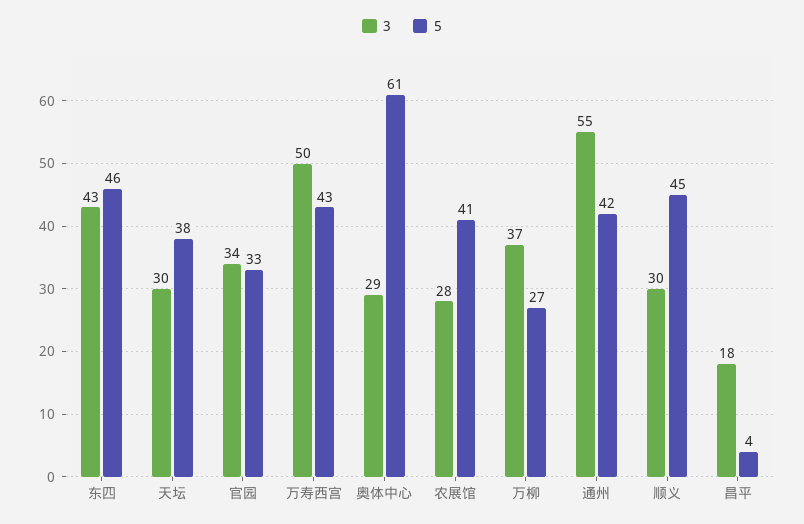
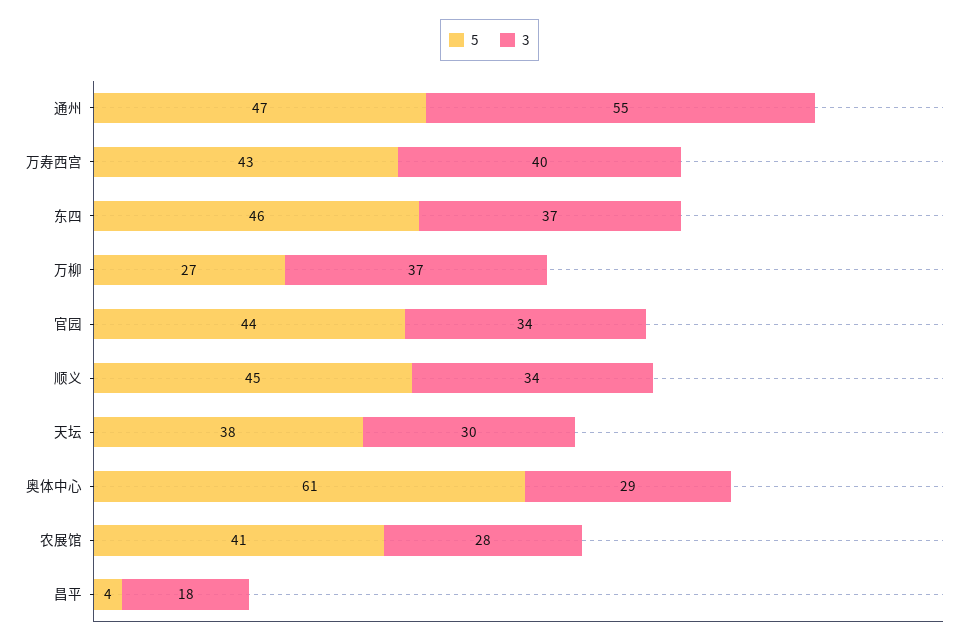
3, 东四: 43 -> 37
5, 官园: 33 -> 44
3, 万寿西宫: 50 -> 40
5, 通州: 42 -> 47
3, 顺义: 30 -> 34

